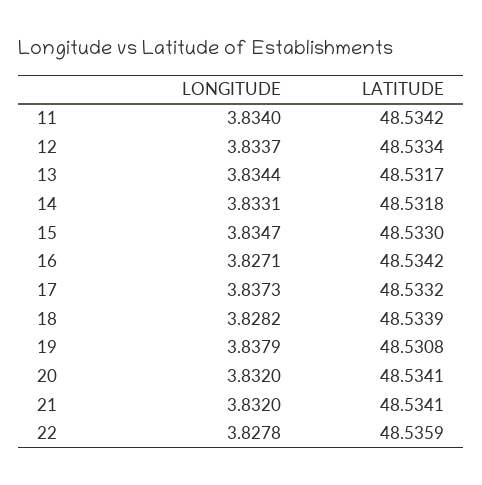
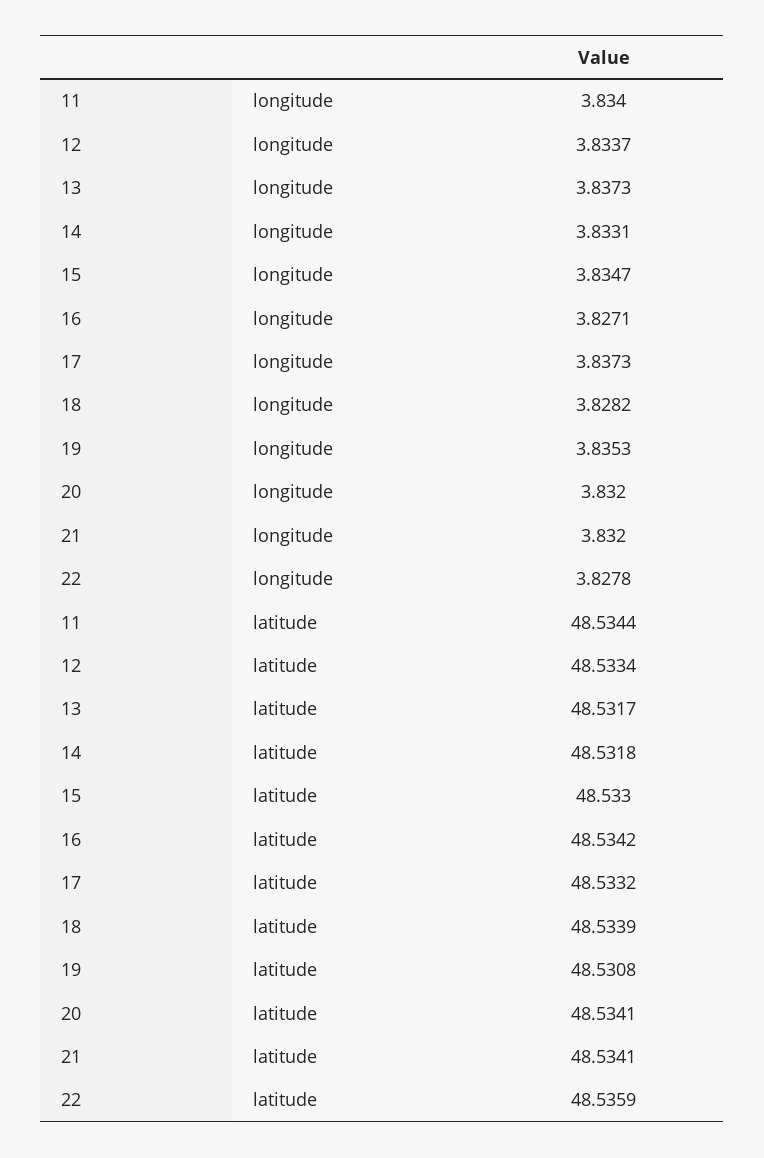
LATITUDE, 11: 48.5342 -> 48.5344
LONGITUDE, 13: 3.8344 -> 3.8373
LONGITUDE, 19: 3.8379 -> 3.8353

